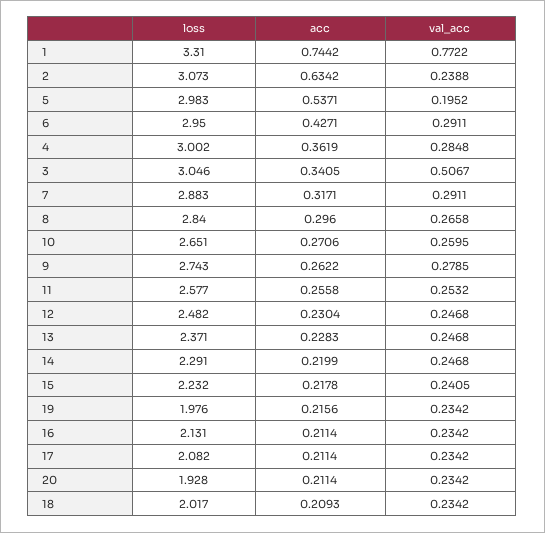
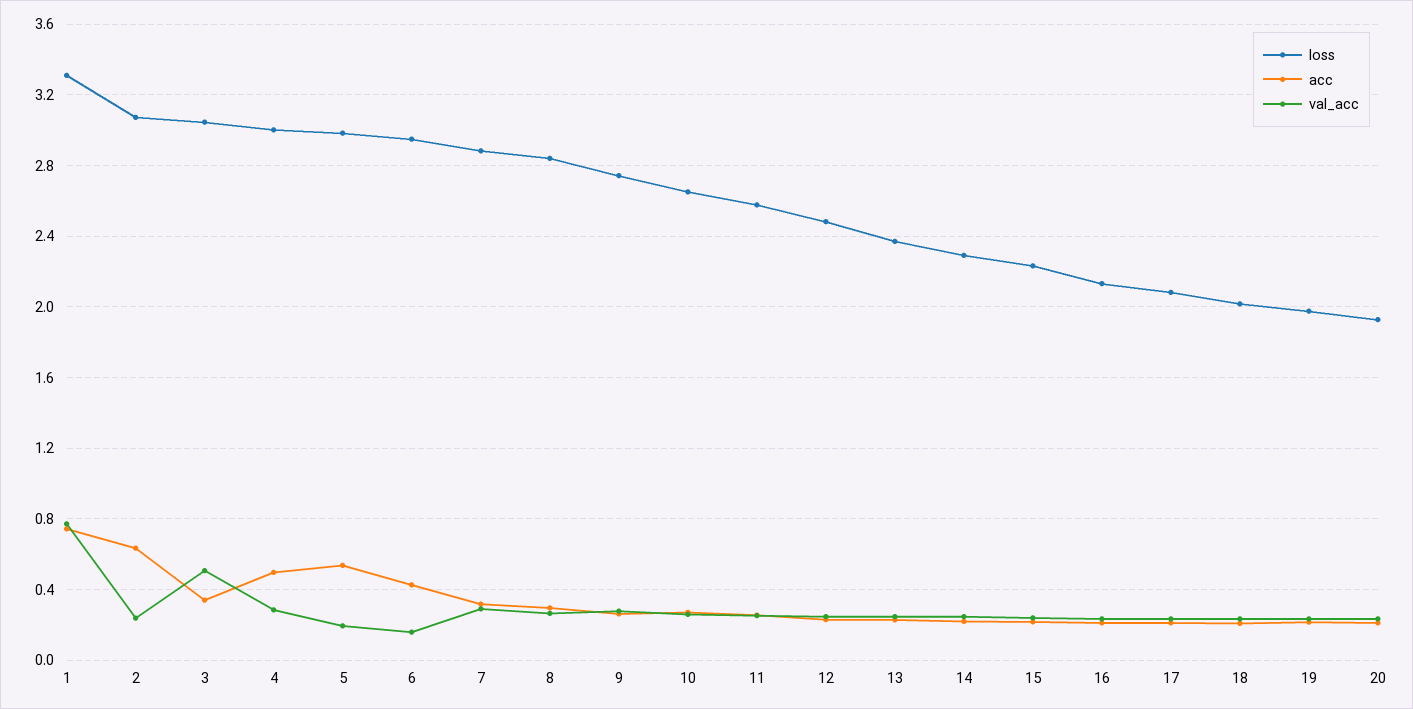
val_acc, 6: 0.2911 -> 0.15
acc, 4: 0.3619 -> 0.5

